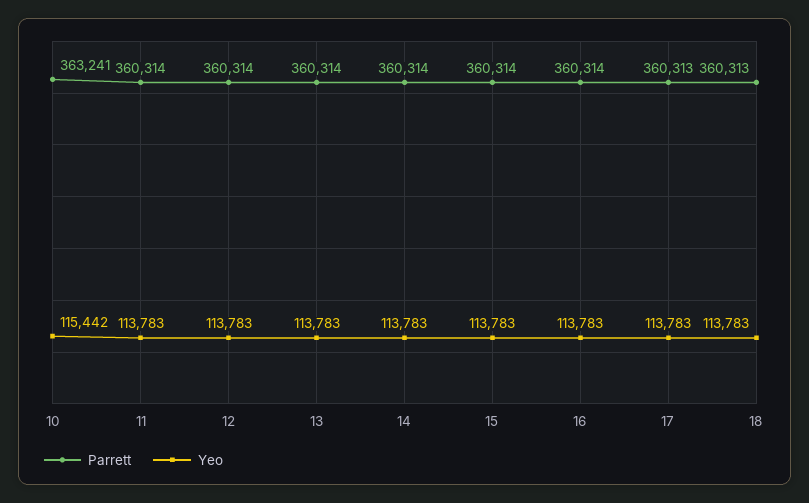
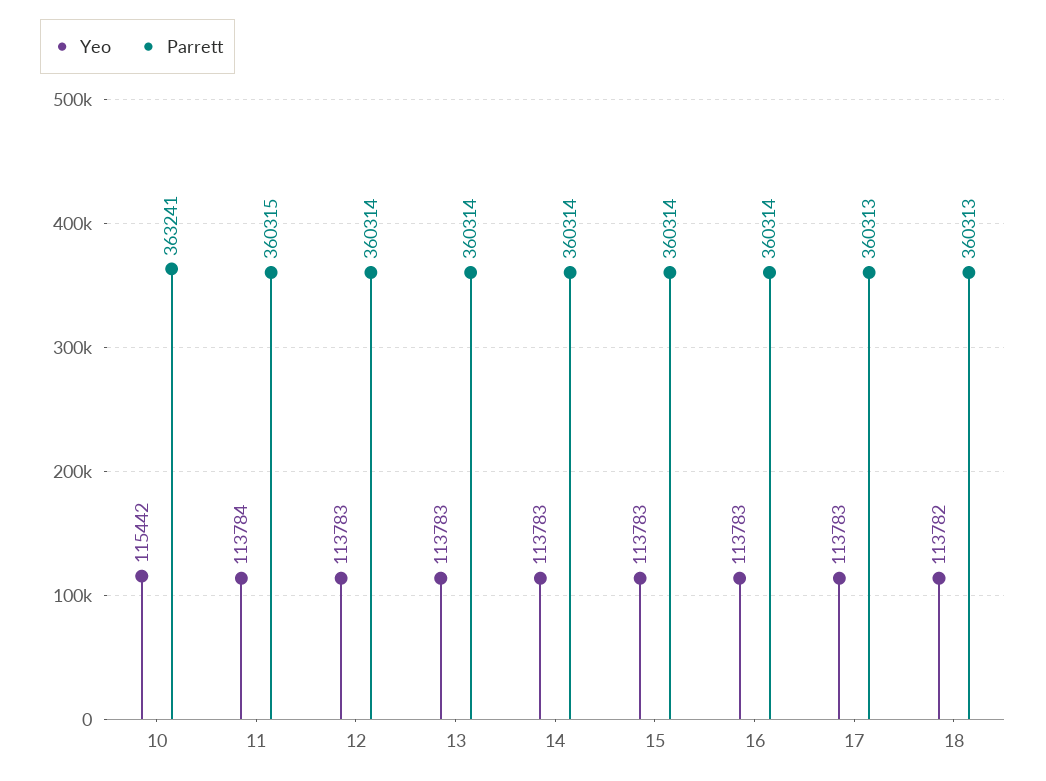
Parrett, 11: 360314 -> 360315
Yeo, 11: 113783 -> 113784
Yeo, 18: 113783 -> 113782

